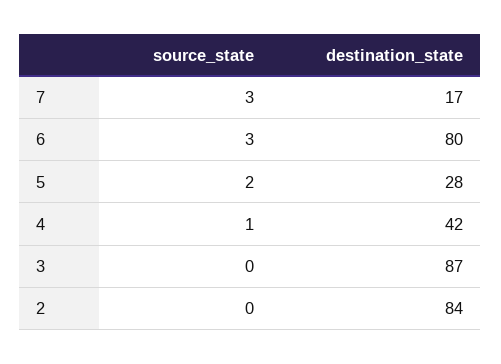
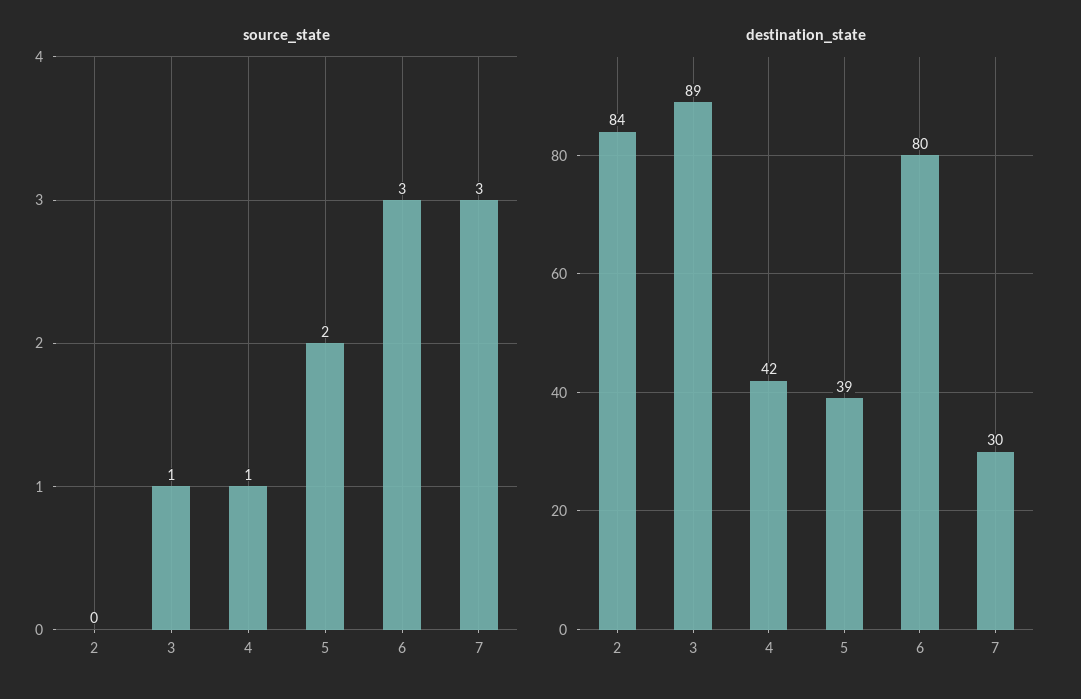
destination_state, 7: 17 -> 30
destination_state, 5: 28 -> 39
source_state, 3: 0 -> 1
destination_state, 3: 87 -> 89

